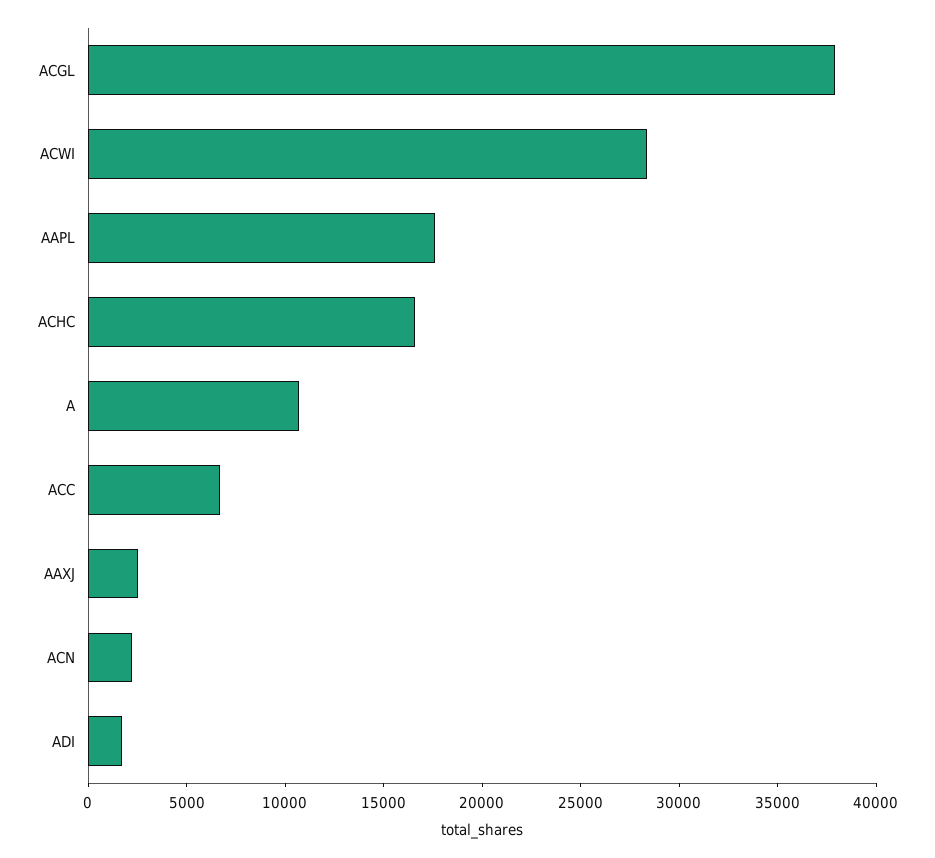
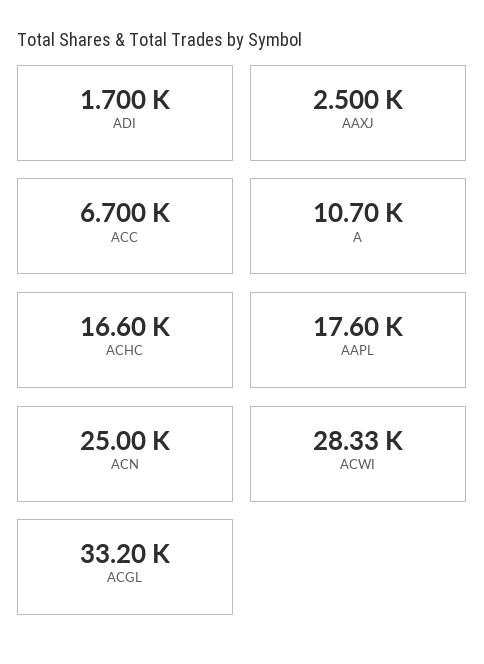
ACGL: 38000 -> 33200
ACN: 2000 -> 25000

